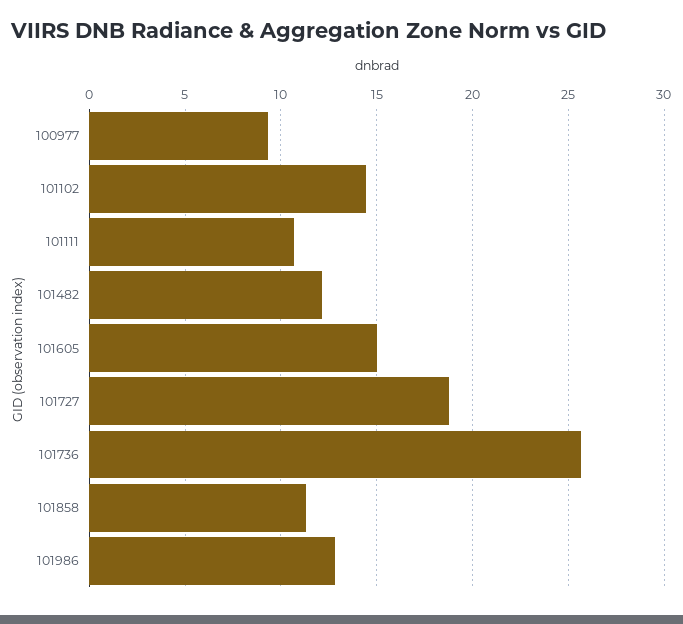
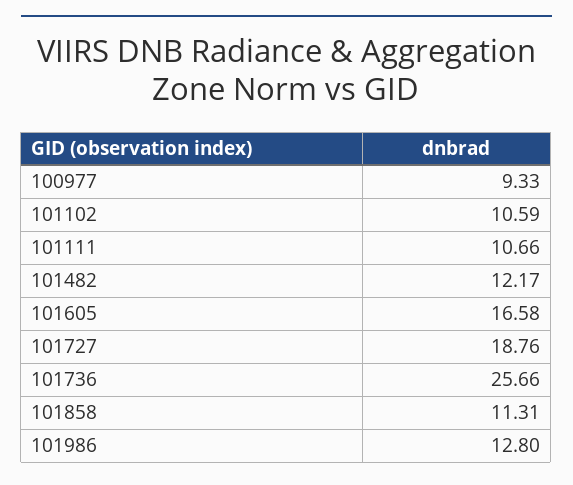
101102: 14.5 -> 10.59
101605: 15 -> 16.58

